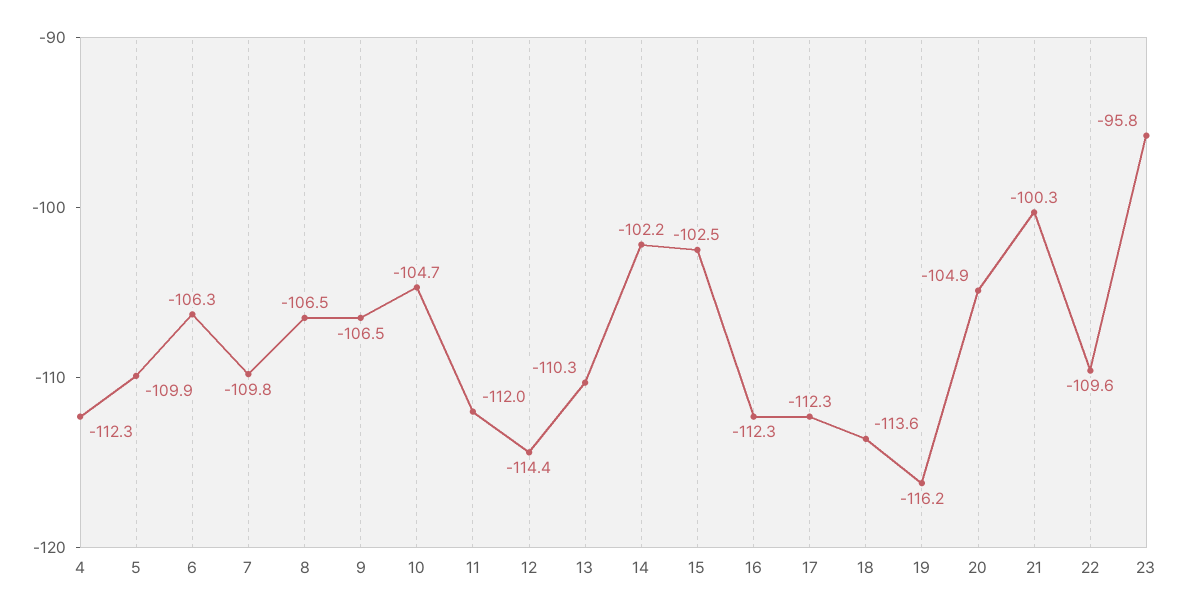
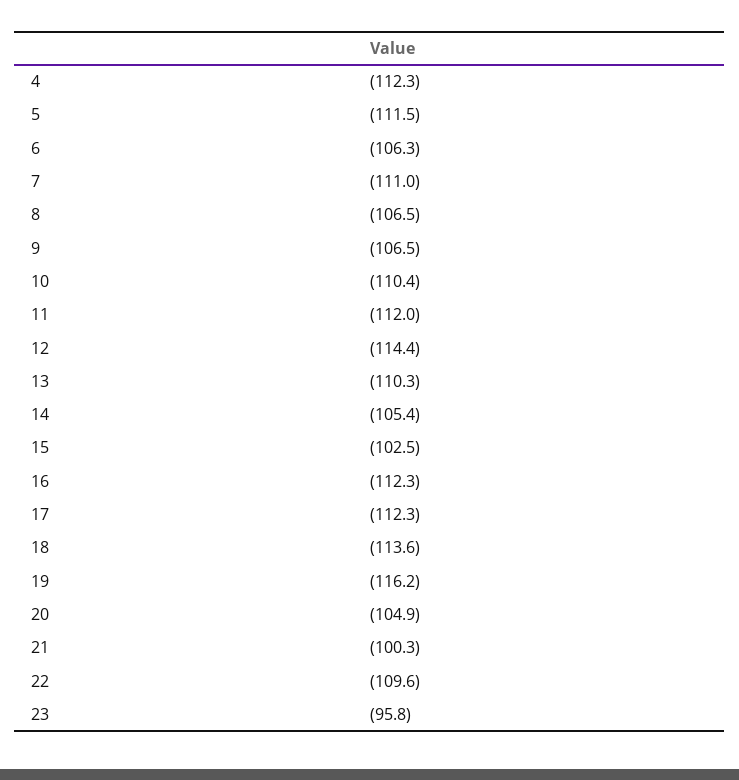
5: -109.9 -> -111.5
7: -109.8 -> -111
10: -104.7 -> -110.4
14: -102.2 -> -105.4

